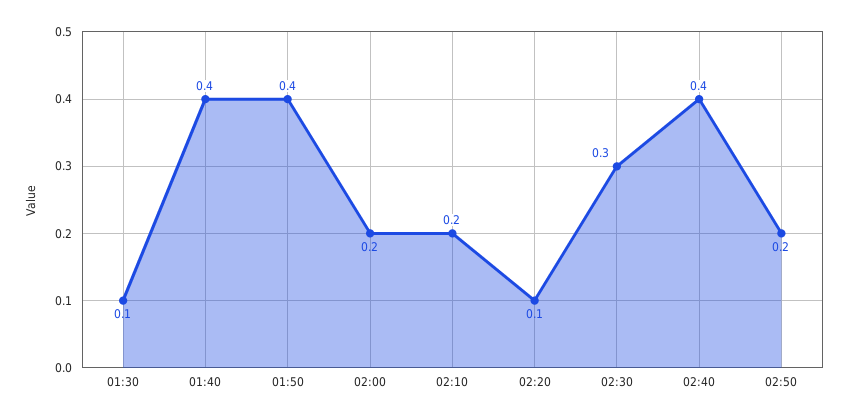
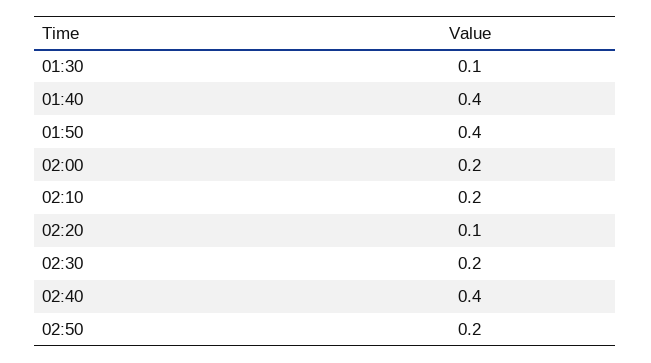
02:30: 0.3 -> 0.2

